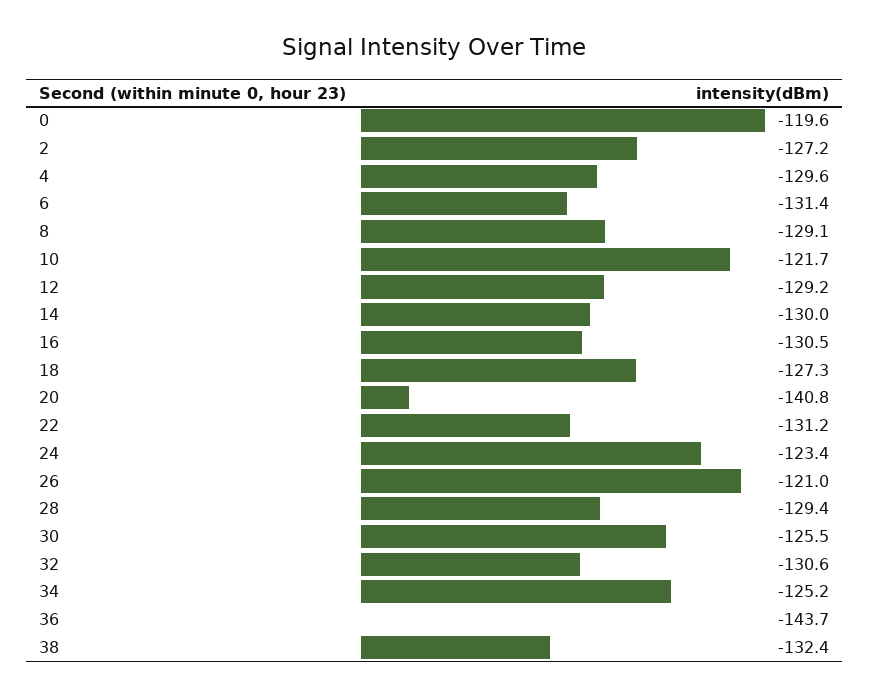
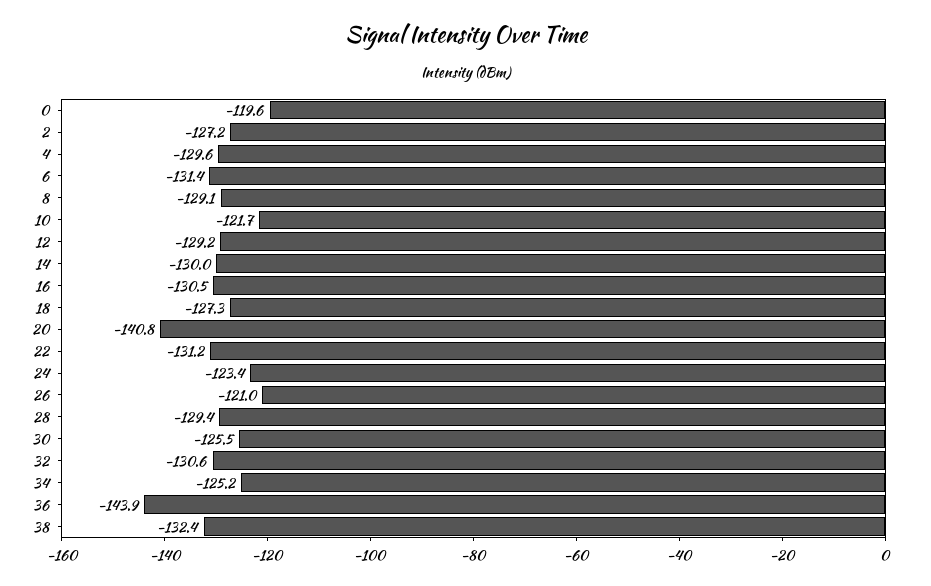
36: -143.7 -> -143.9

